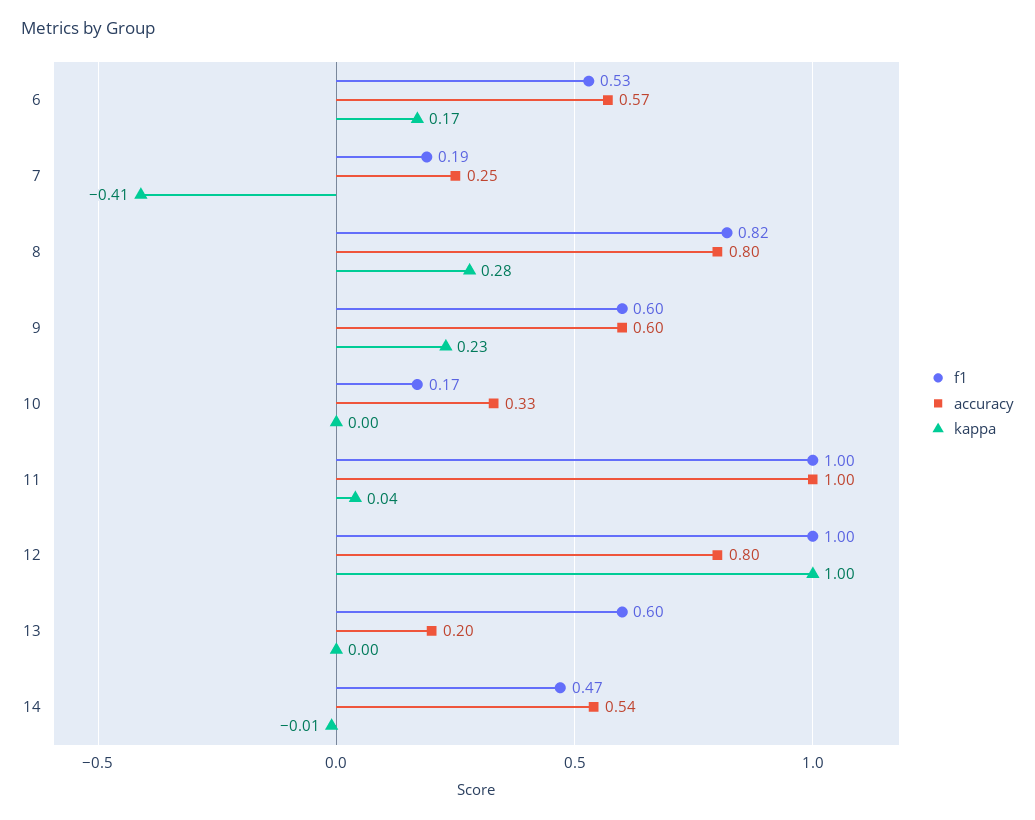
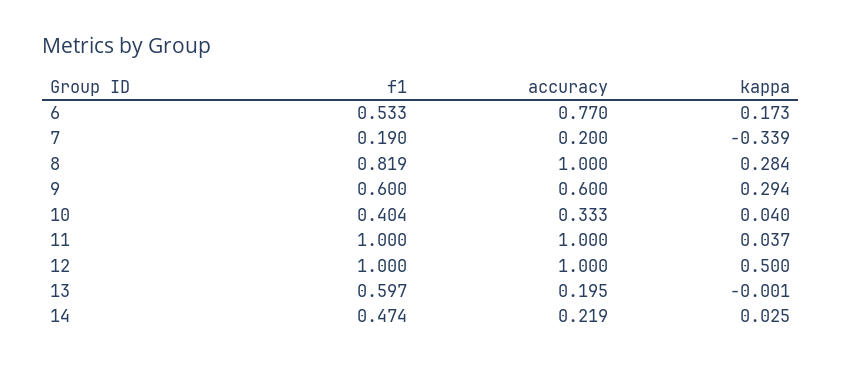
accuracy, 6: 0.57 -> 0.77
accuracy, 7: 0.25 -> 0.2
kappa, 7: -0.41 -> -0.339
accuracy, 8: 0.8 -> 1
kappa, 9: 0.23 -> 0.294
f1, 10: 0.17 -> 0.404
kappa, 10: 0 -> 0.04
accuracy, 12: 0.8 -> 1
kappa, 12: 1 -> 0.5
accuracy, 14: 0.54 -> 0.219
kappa, 14: -0.01 -> 0.025

